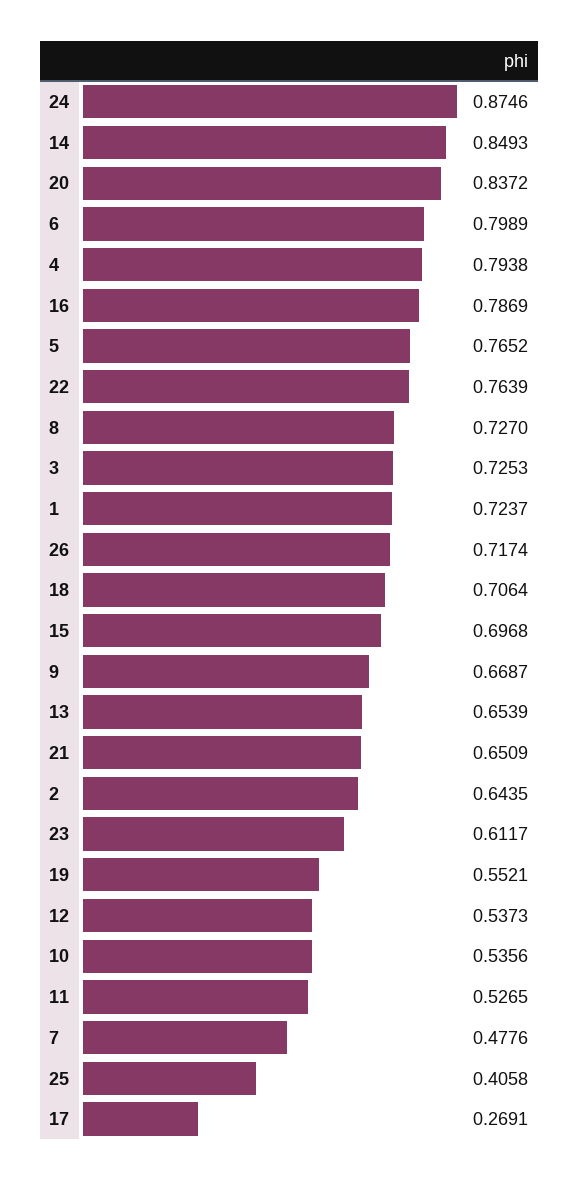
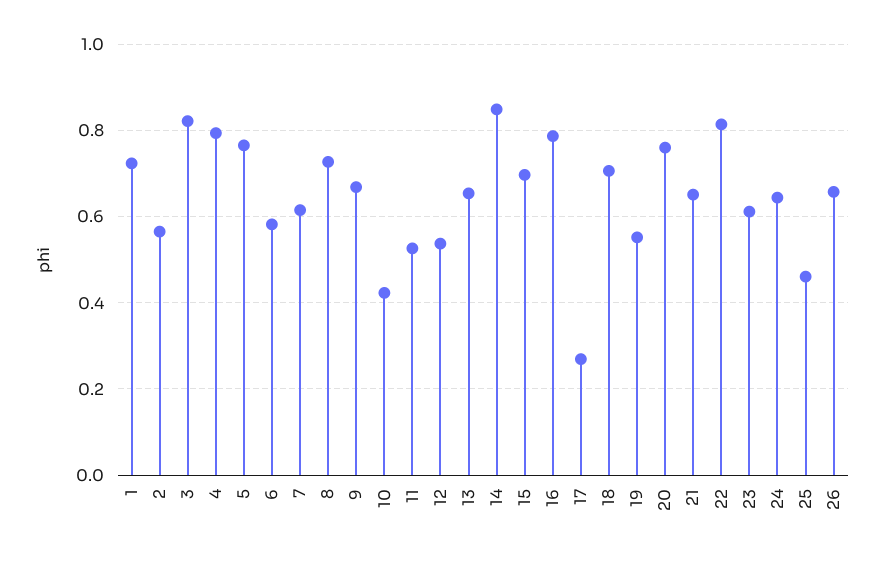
24: 0.8746 -> 0.64
20: 0.8372 -> 0.76
6: 0.7989 -> 0.58
22: 0.7639 -> 0.82
3: 0.7253 -> 0.82
26: 0.7174 -> 0.66
2: 0.6435 -> 0.56
10: 0.5356 -> 0.42
7: 0.4776 -> 0.62
25: 0.4058 -> 0.46

